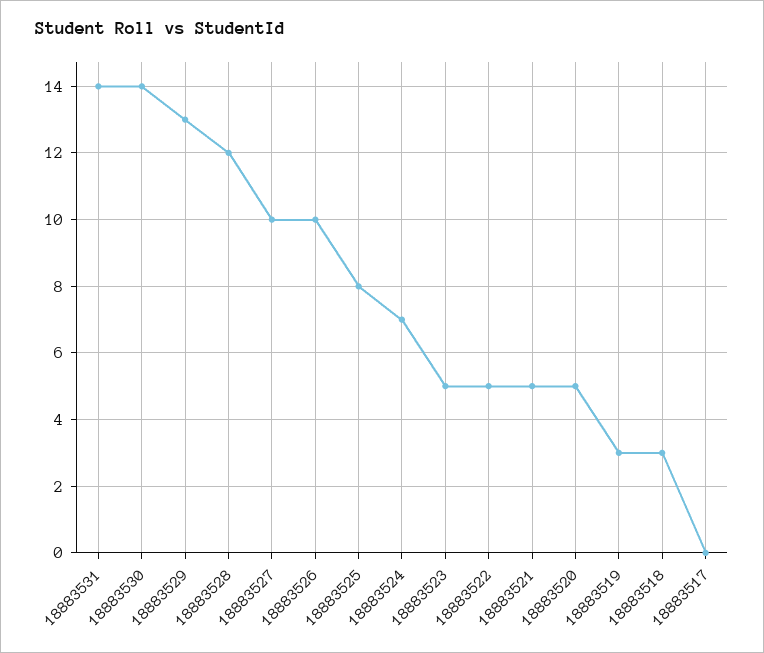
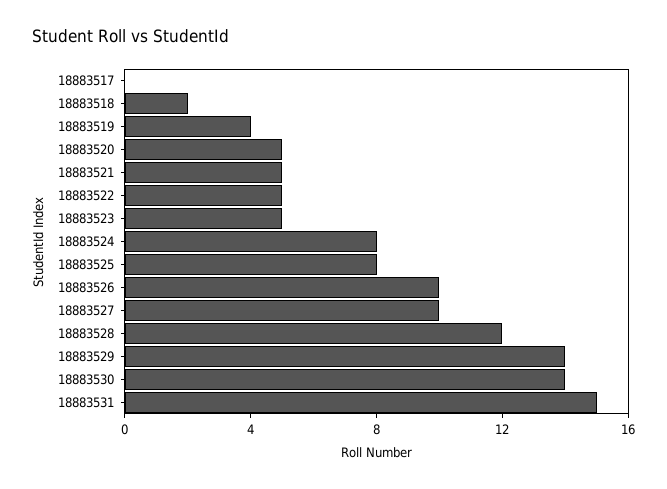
18883531: 14 -> 15
18883529: 13 -> 14
18883524: 7 -> 8
18883519: 3 -> 4
18883518: 3 -> 2

